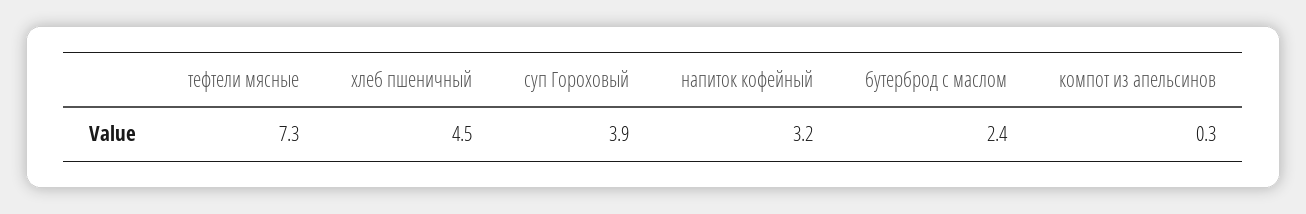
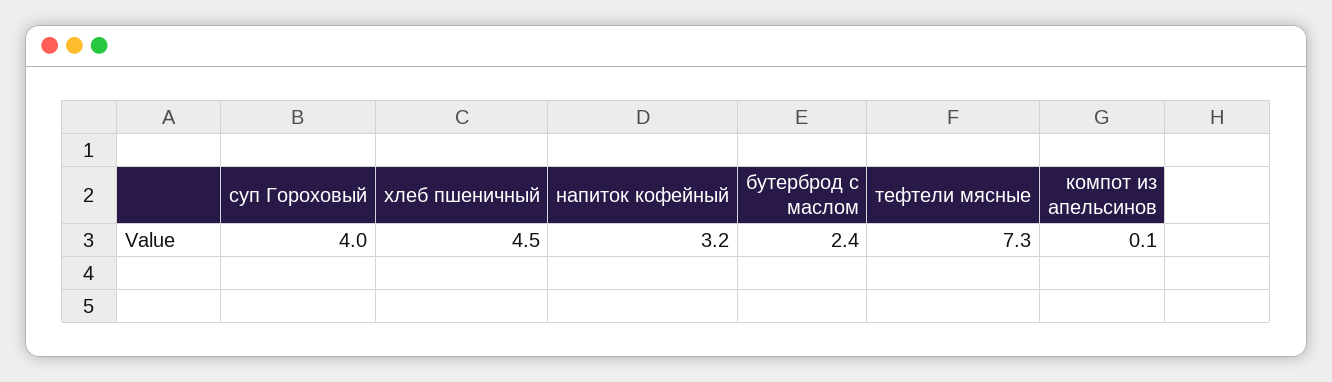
суп Гороховый: 3.9 -> 4
компот из апельсинов: 0.3 -> 0.1

